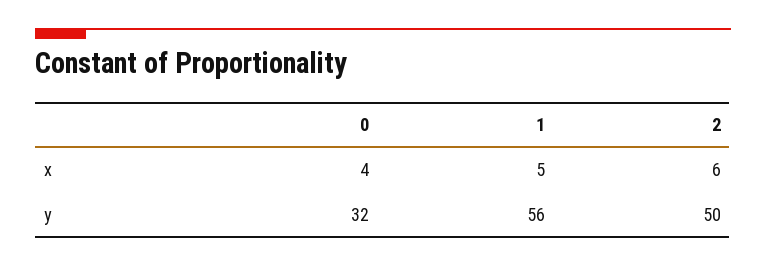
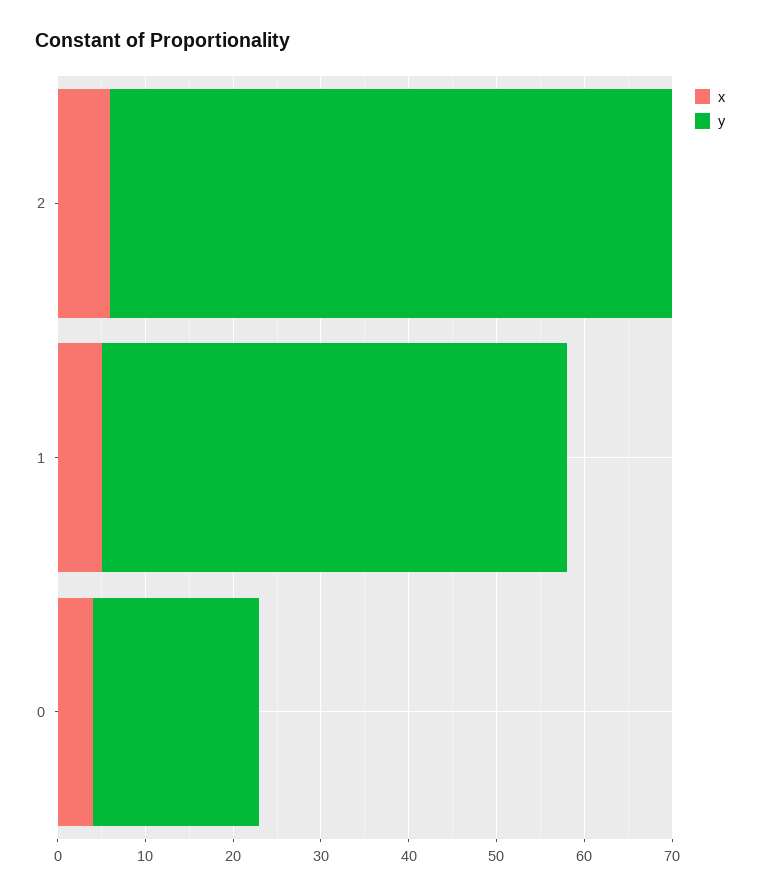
y, 0: 32 -> 19
y, 1: 56 -> 53
y, 2: 50 -> 64

